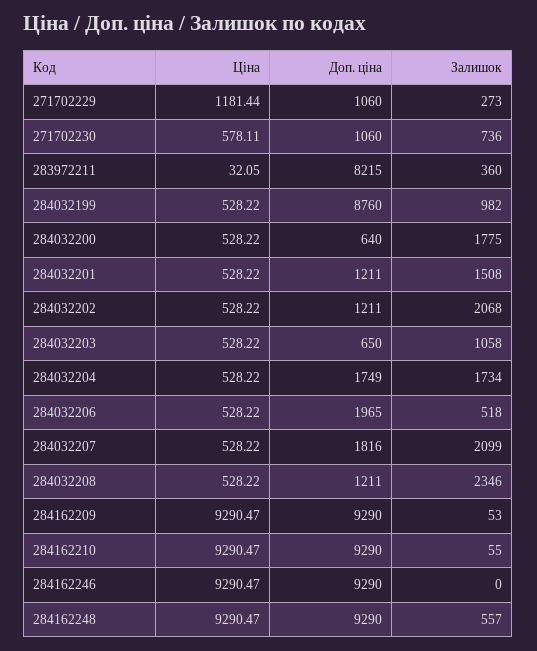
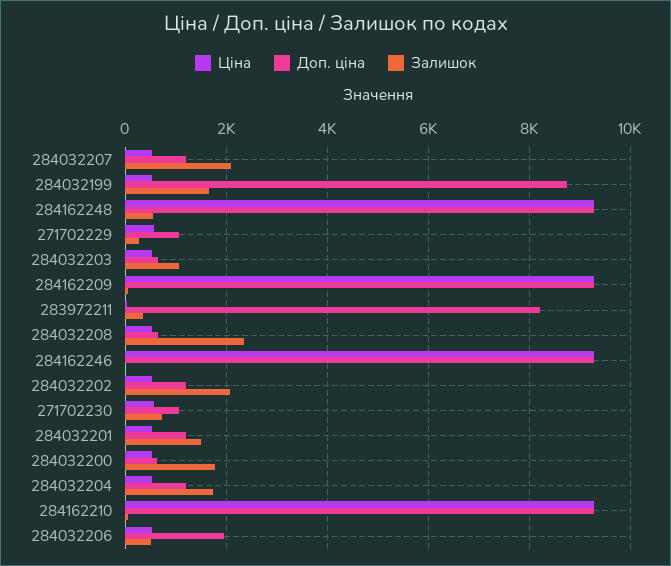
Ціна, 271702229: 1181.44 -> 600
Залишок, 284032199: 982 -> 1600
Доп. ціна, 284032204: 1749 -> 1200
Доп. ціна, 284032207: 1816 -> 1200
Доп. ціна, 284032208: 1211 -> 600

